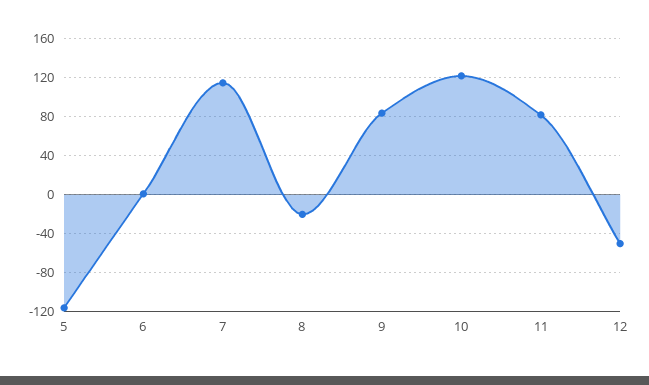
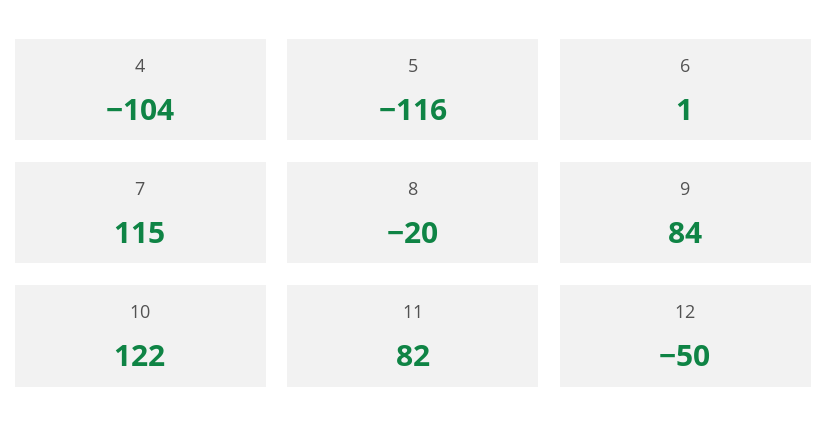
4: none -> -104

